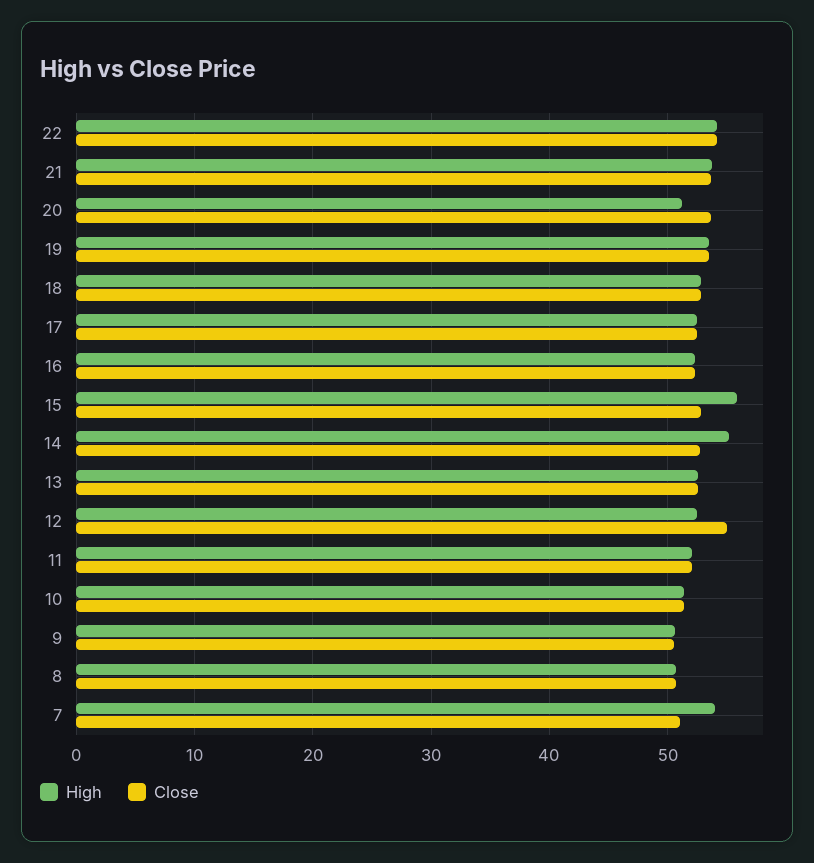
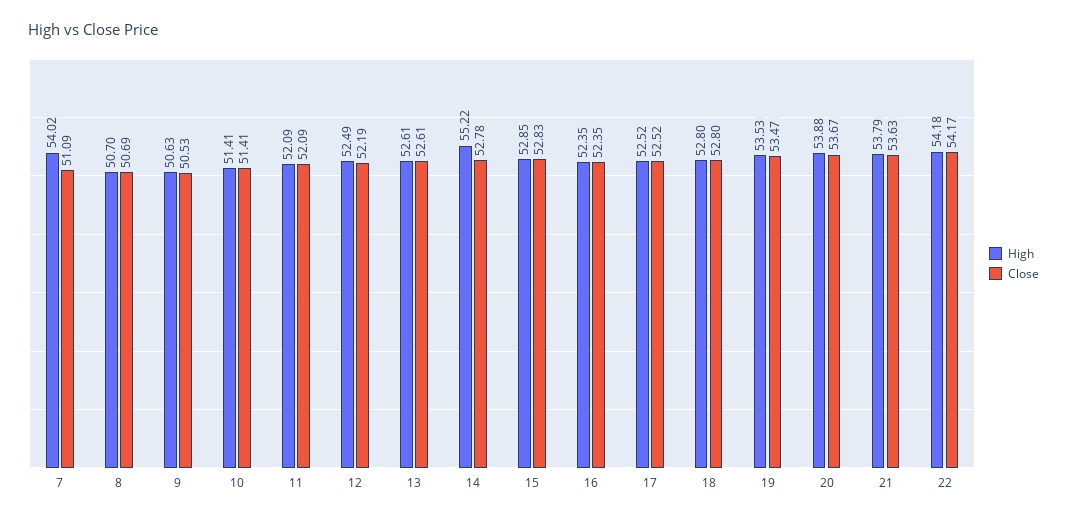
High, 20: 51 -> 53.88
High, 15: 56 -> 52.85
Close, 12: 55 -> 52.19

